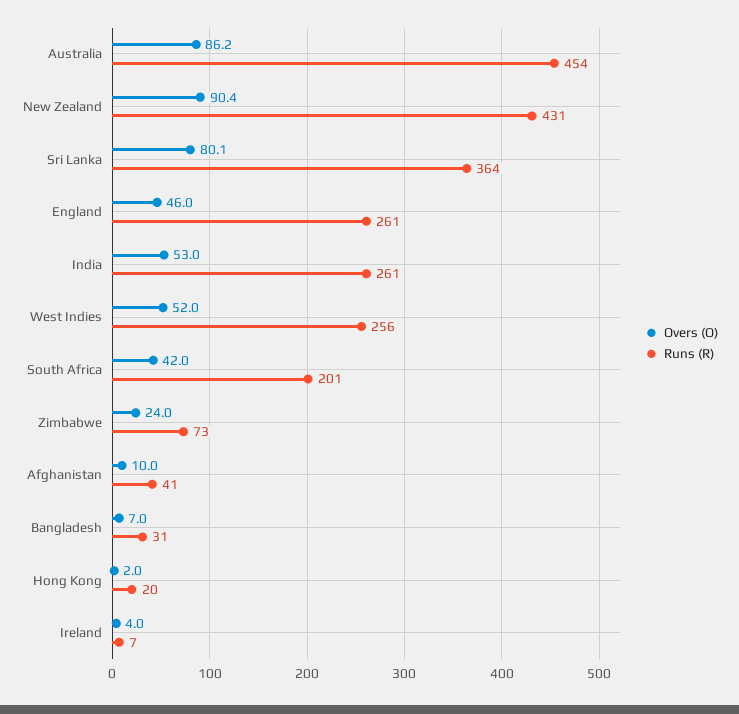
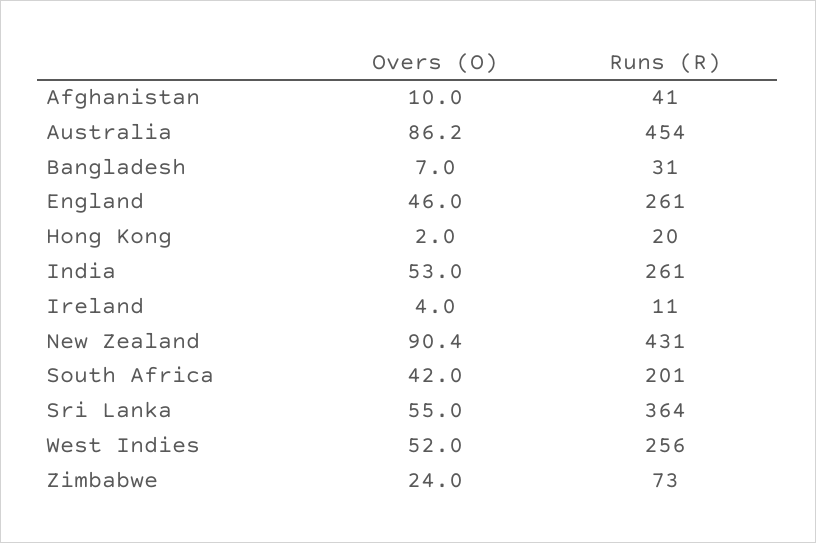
Overs (O), Sri Lanka: 80.1 -> 55
Runs (R), Ireland: 7 -> 11

